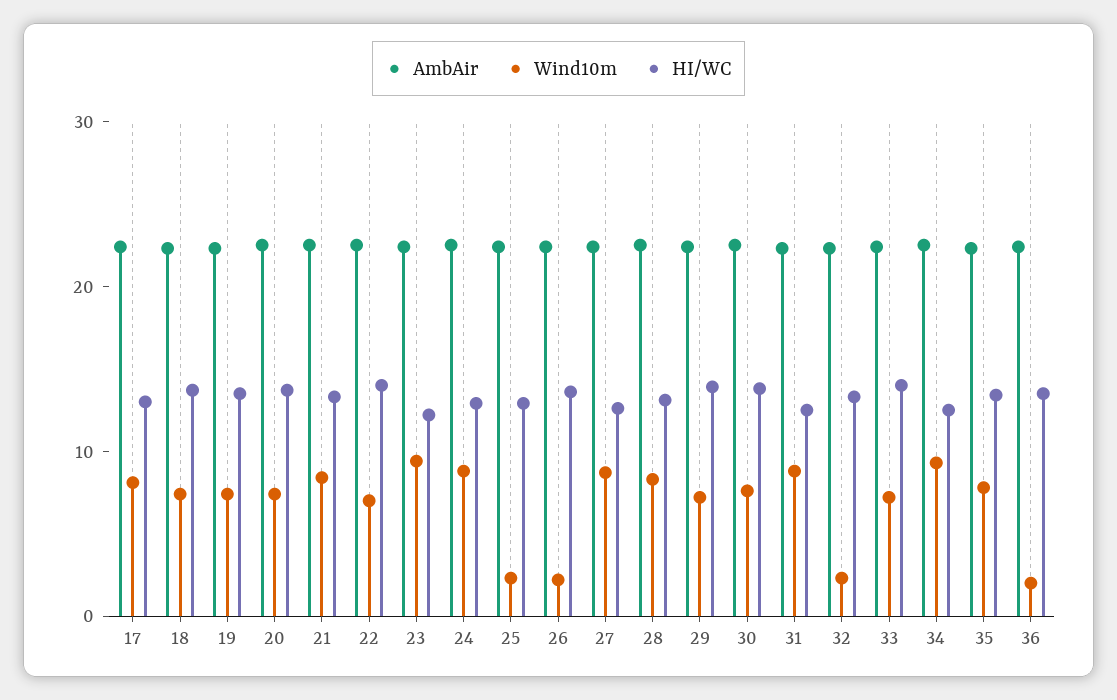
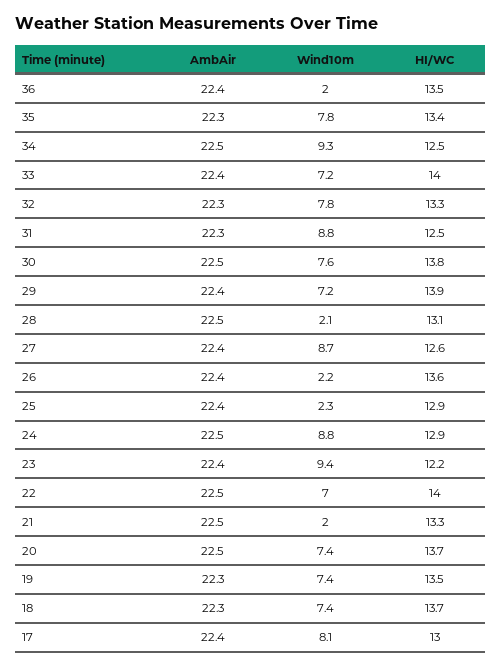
Wind10m, 21: 8 -> 2
Wind10m, 28: 8 -> 2.1
Wind10m, 32: 2 -> 7.8

